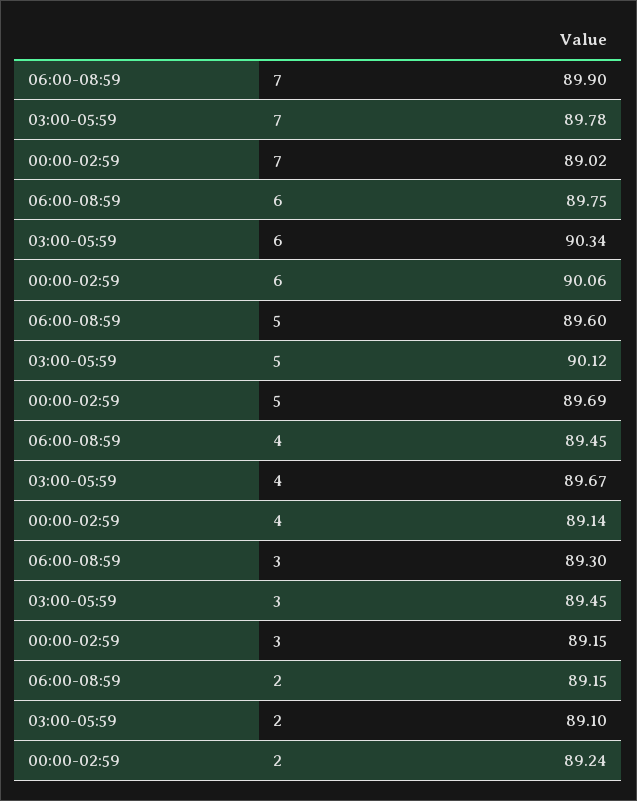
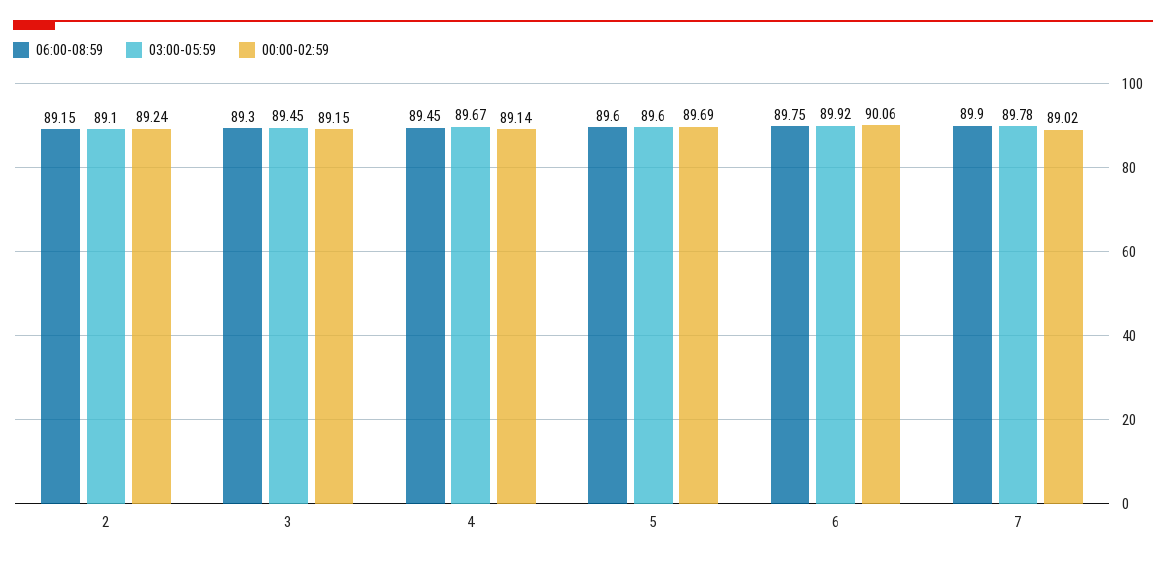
03:00-05:59, 6: 90.34 -> 89.92
03:00-05:59, 5: 90.12 -> 89.6

